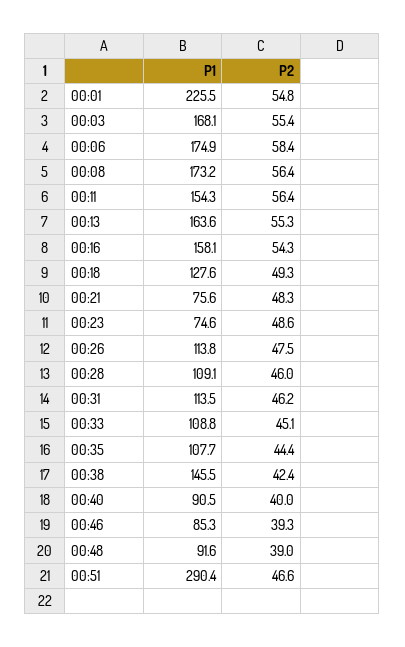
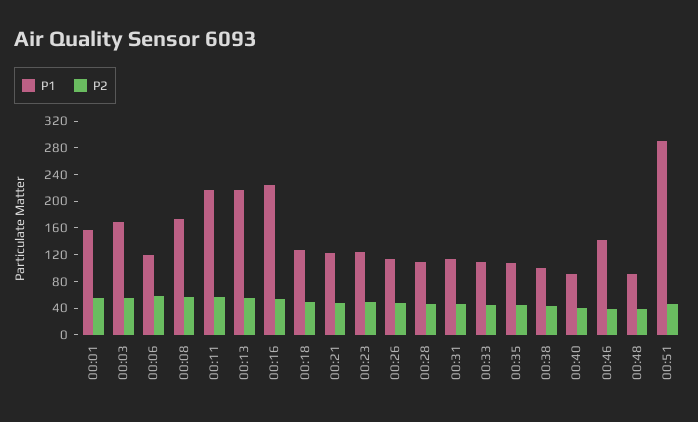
P1, 00:01: 225.5 -> 160
P1, 00:06: 174.9 -> 120
P1, 00:11: 154.3 -> 220
P1, 00:13: 163.6 -> 220
P1, 00:16: 158.1 -> 220
P1, 00:21: 75.6 -> 120
P1, 00:23: 74.6 -> 120
P1, 00:38: 145.5 -> 100
P1, 00:46: 85.3 -> 140

